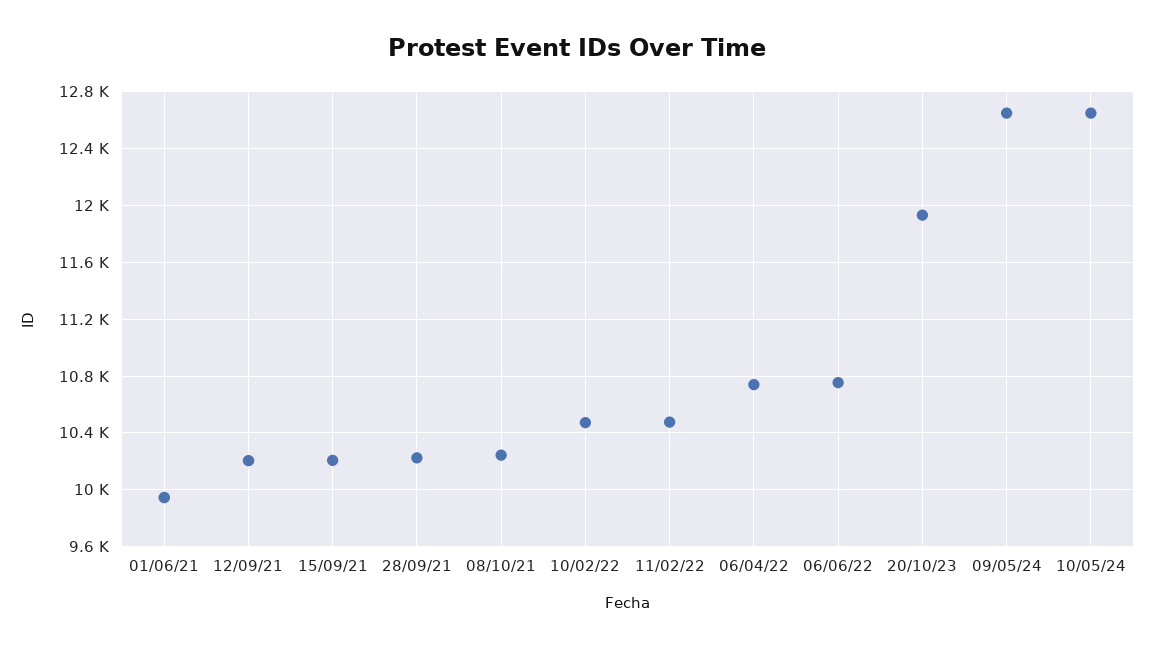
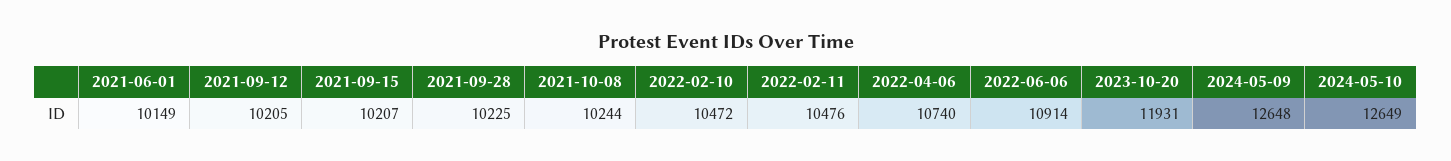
01/06/21: 9950 -> 10149
06/06/22: 10750 -> 10914

